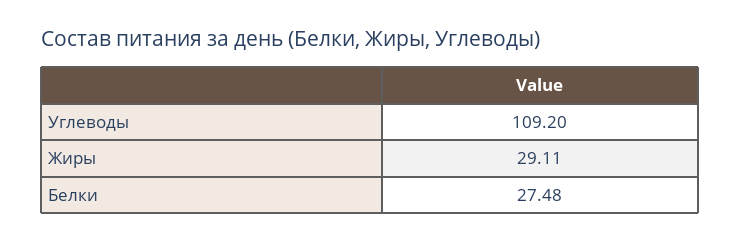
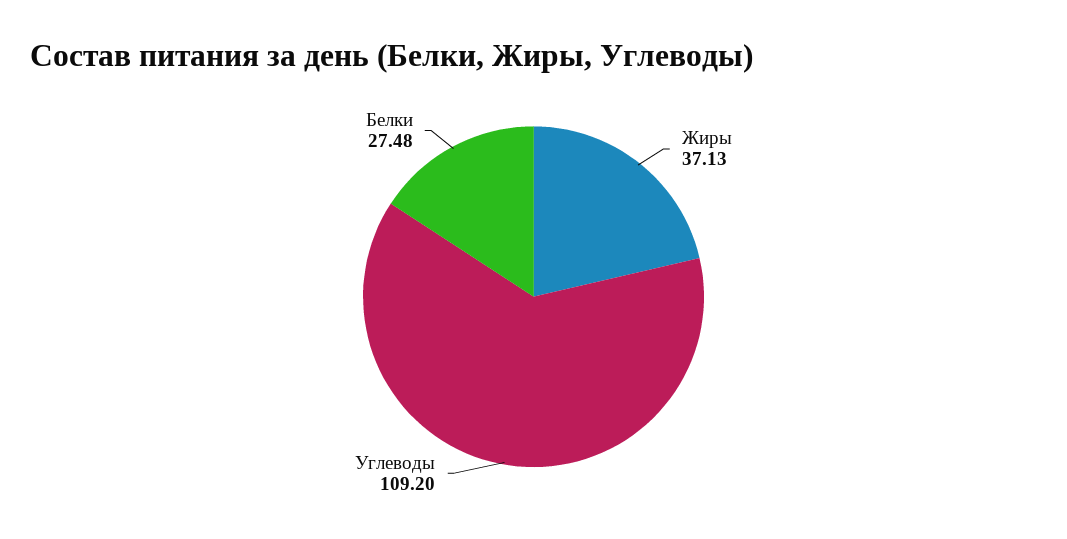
Жиры: 29.11 -> 37.13

